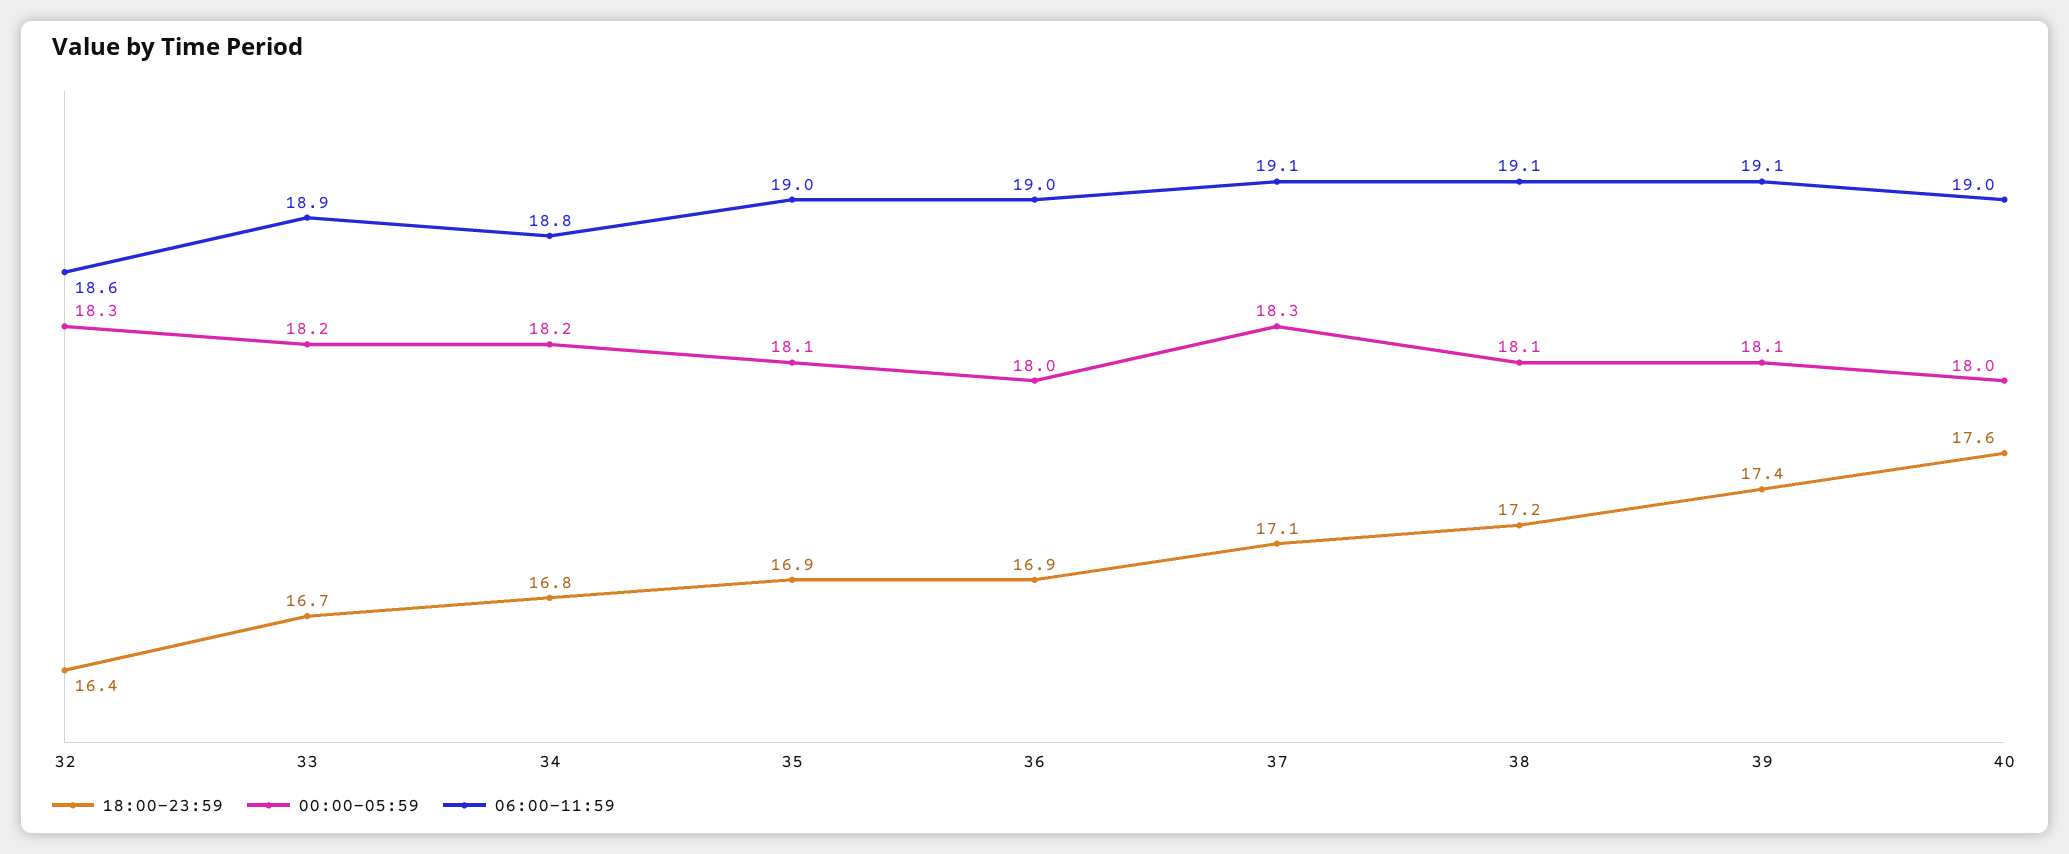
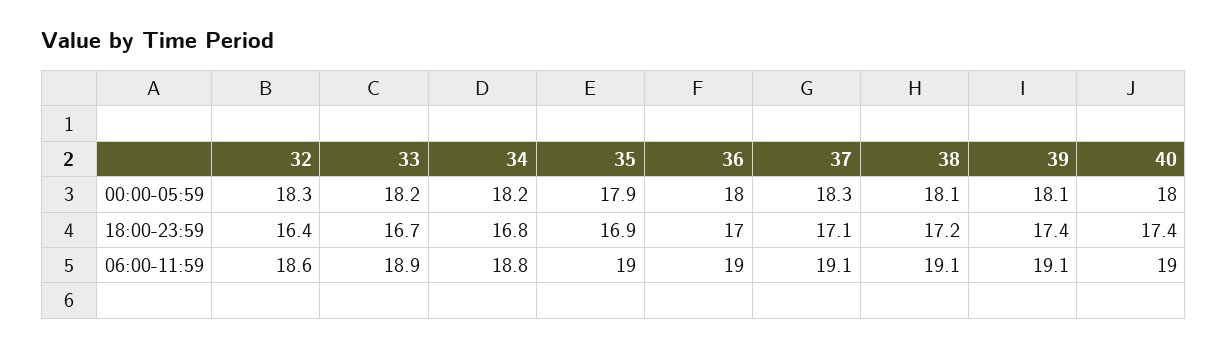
00:00-05:59, 35: 18.1 -> 17.9
18:00-23:59, 36: 16.9 -> 17
18:00-23:59, 40: 17.6 -> 17.4

